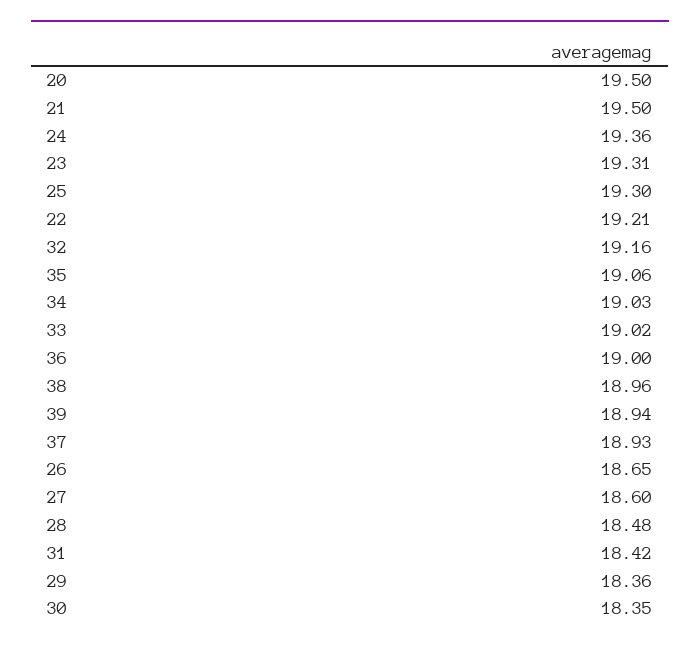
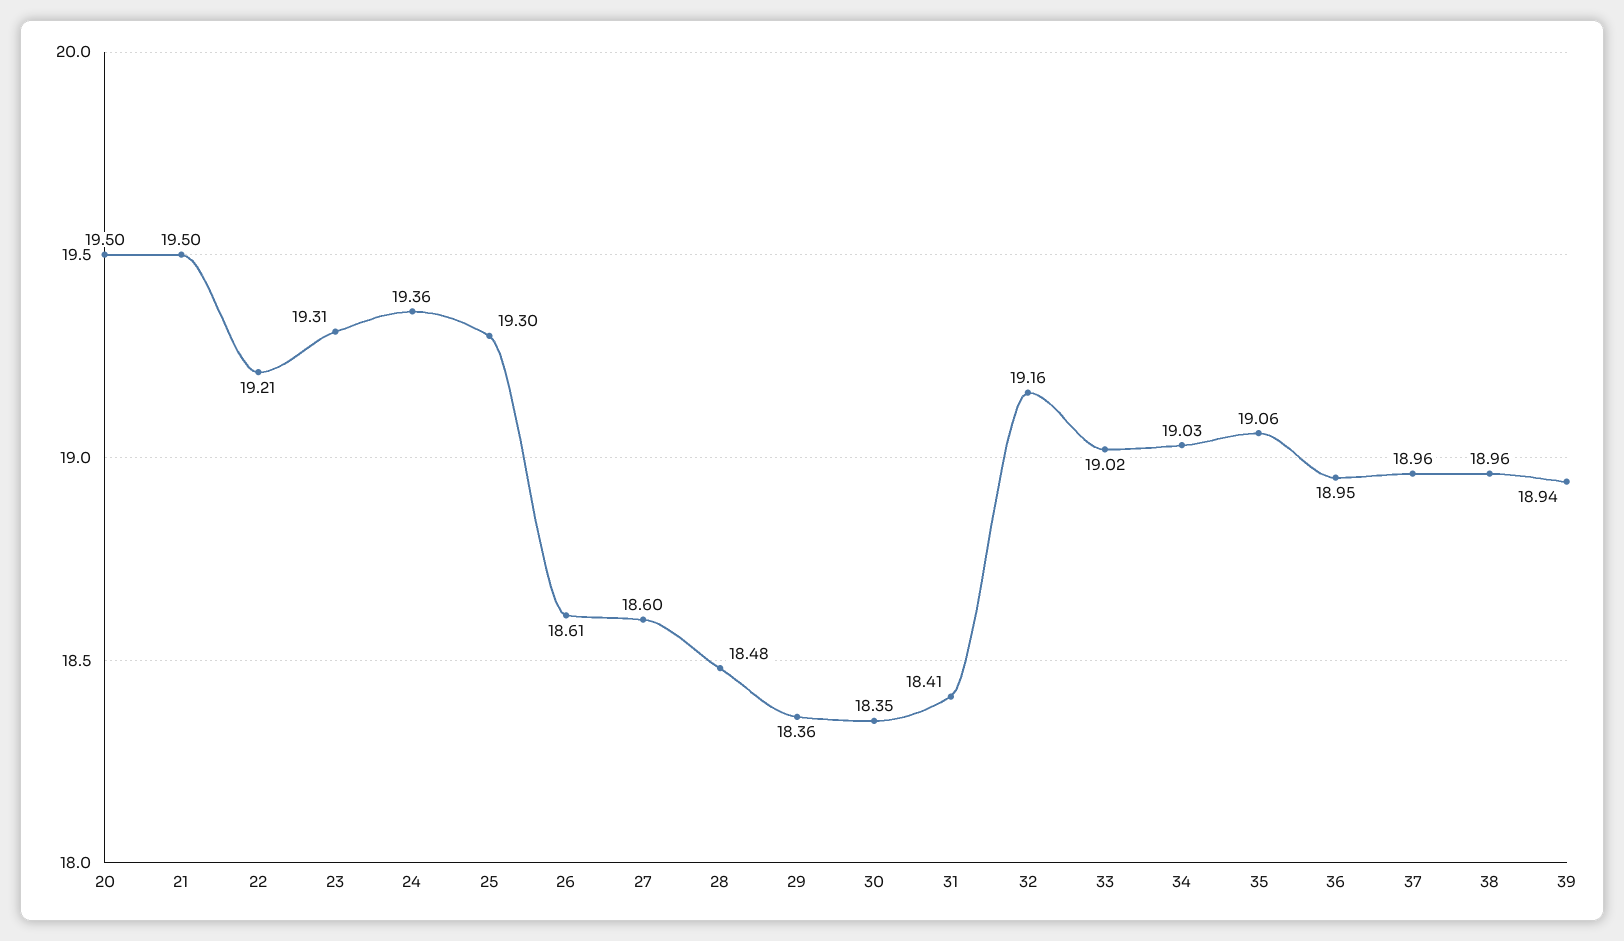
36: 19 -> 18.95
37: 18.93 -> 18.96
26: 18.65 -> 18.61
31: 18.42 -> 18.41

